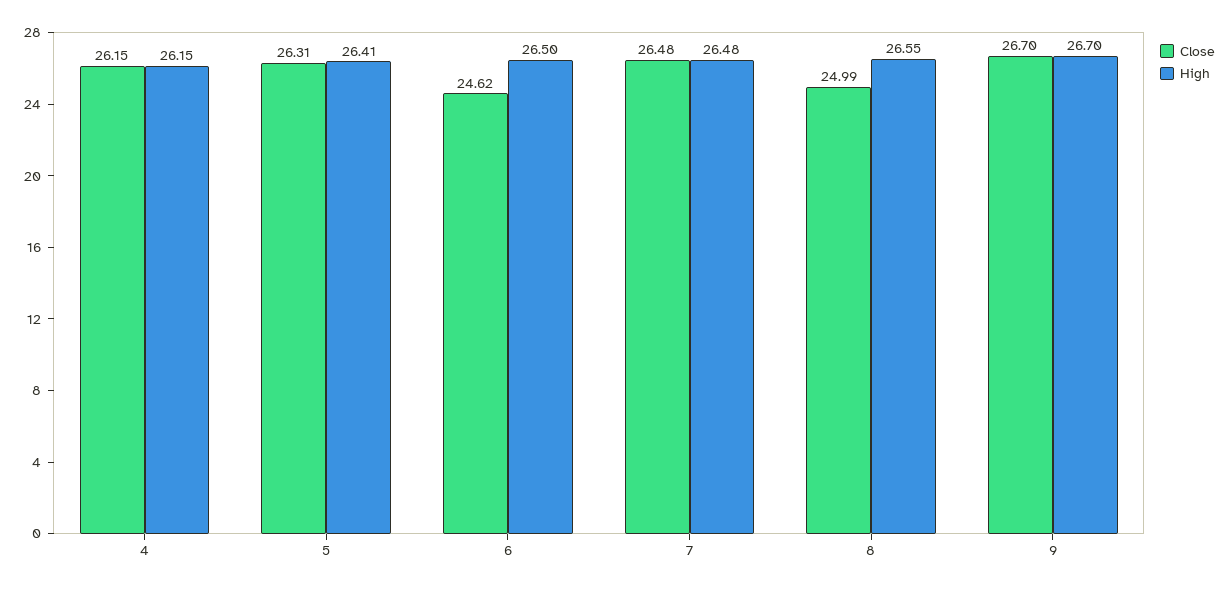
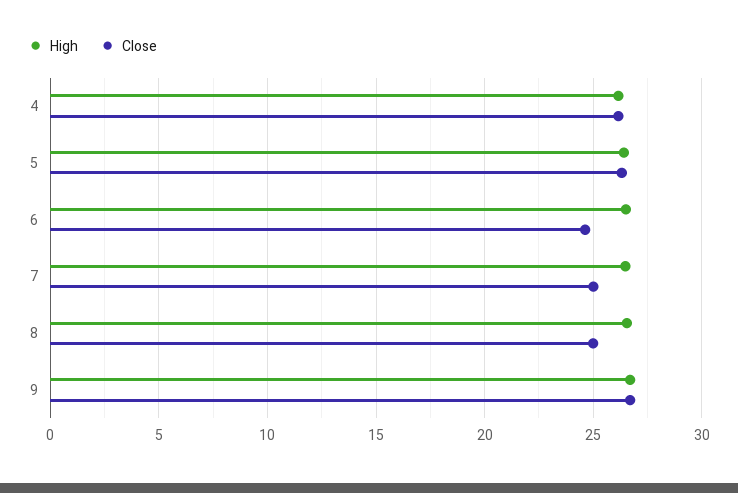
Close, 7: 26.48 -> 25

